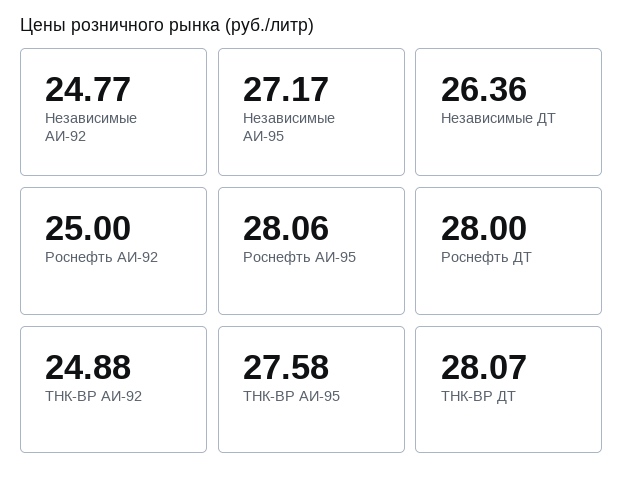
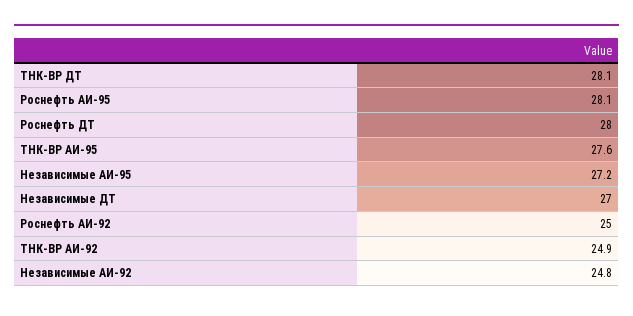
Независимые ДТ: 26.36 -> 27

